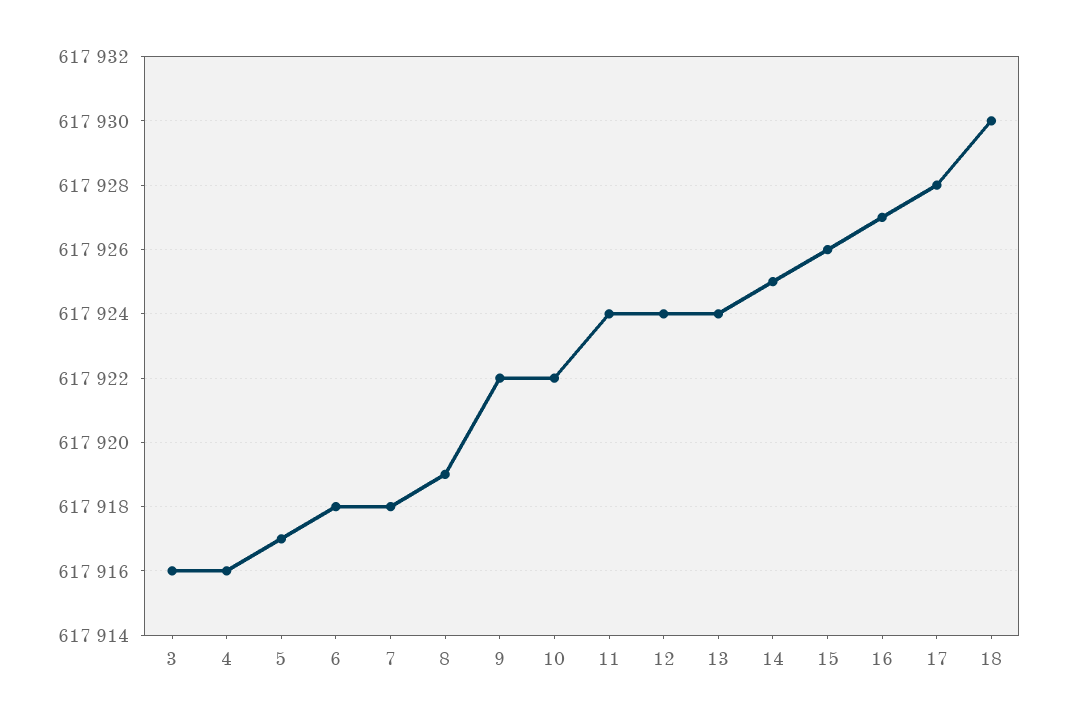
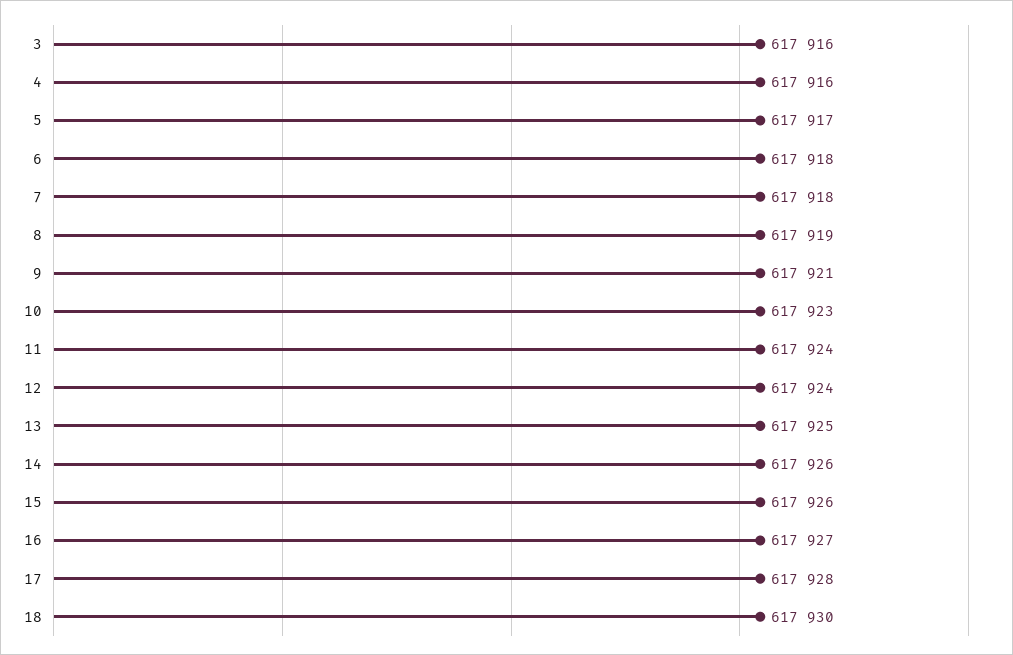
9: 617922 -> 617921
10: 617922 -> 617923
13: 617924 -> 617925
14: 617925 -> 617926

